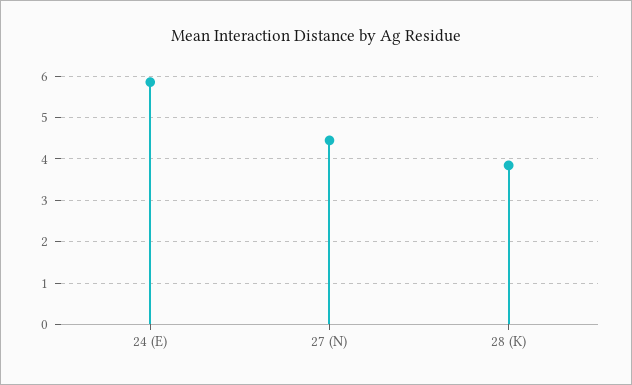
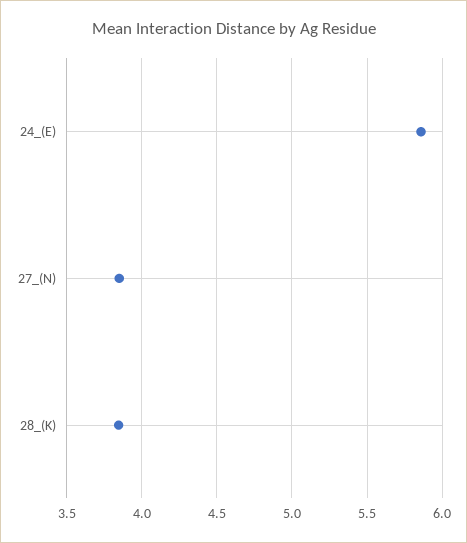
27 (N): 4.4 -> 3.85

